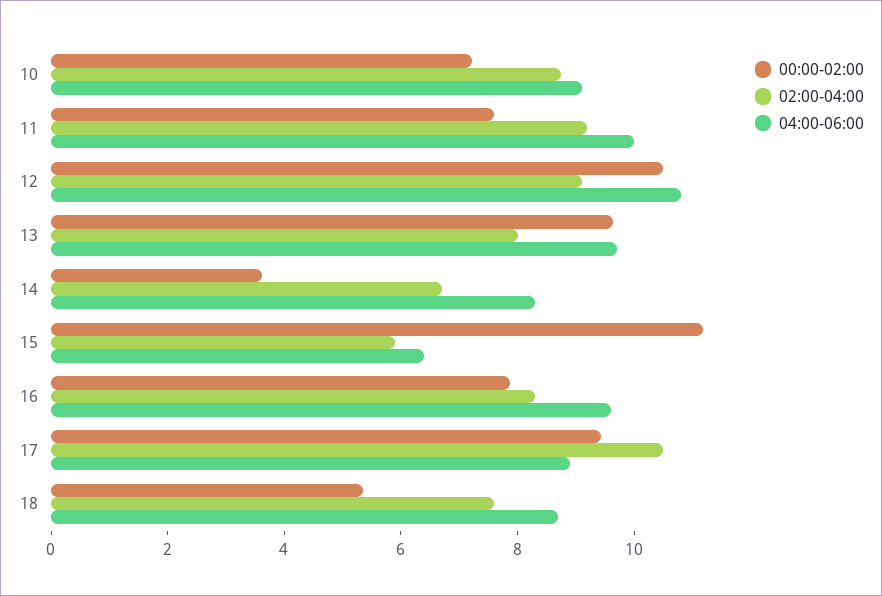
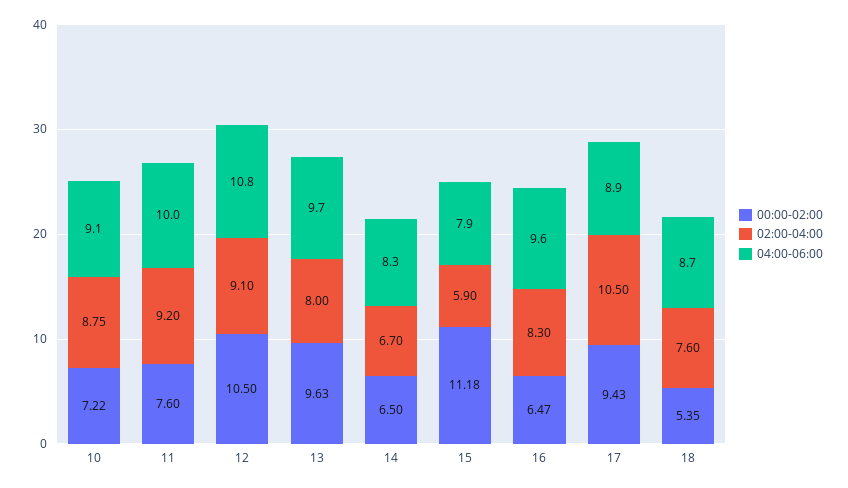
00:00-02:00, 14: 3.5 -> 6.5
04:00-06:00, 15: 6.5 -> 7.9
00:00-02:00, 16: 8 -> 6.47

